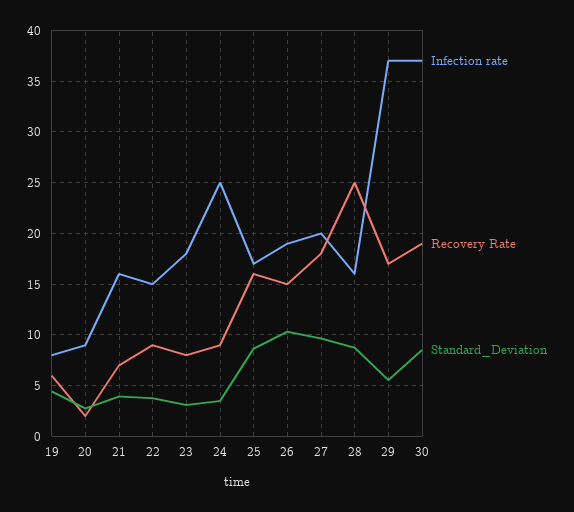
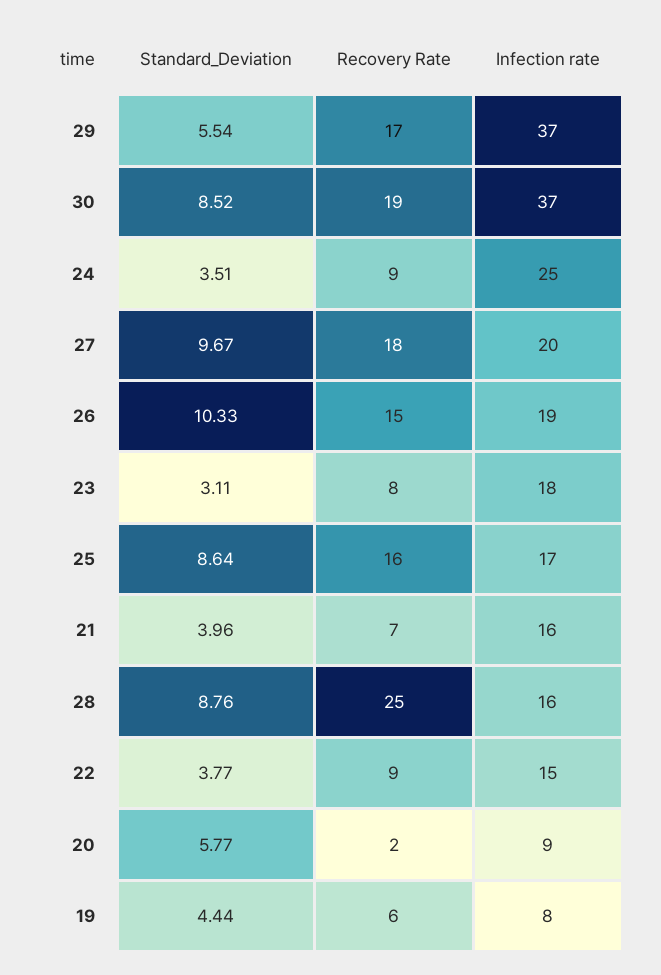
Standard_Deviation, 20: 3 -> 5.77

